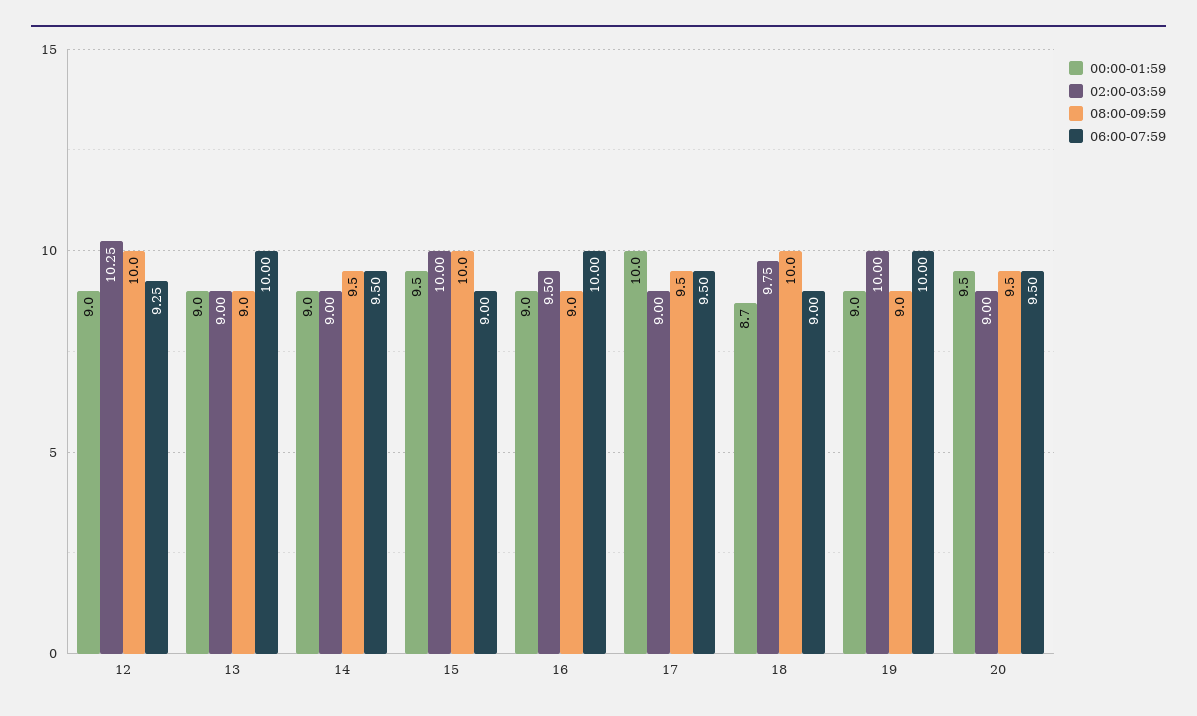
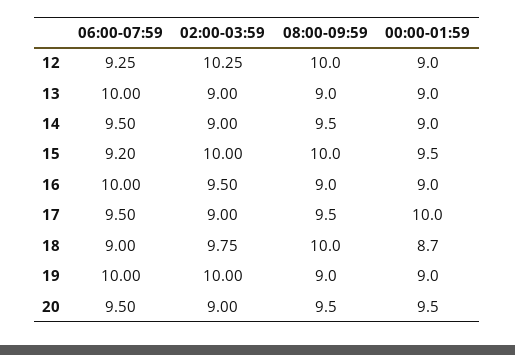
06:00-07:59, 15: 9 -> 9.2

